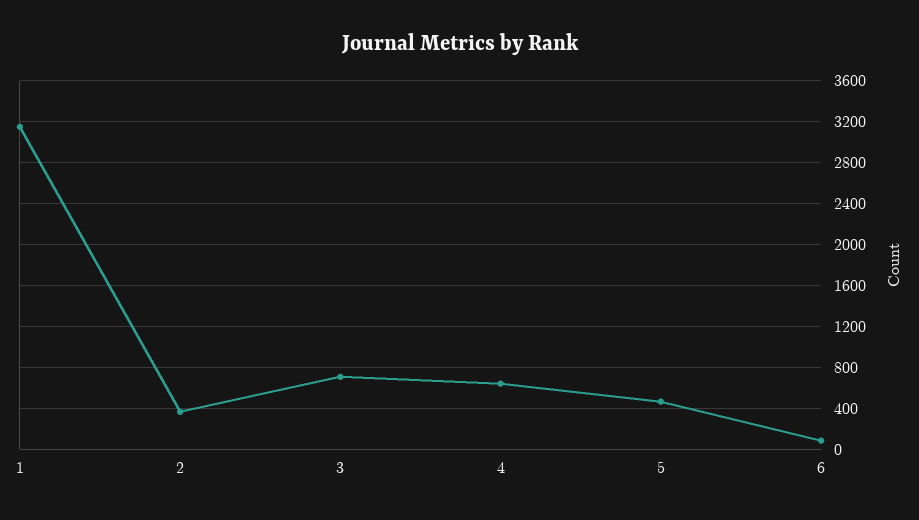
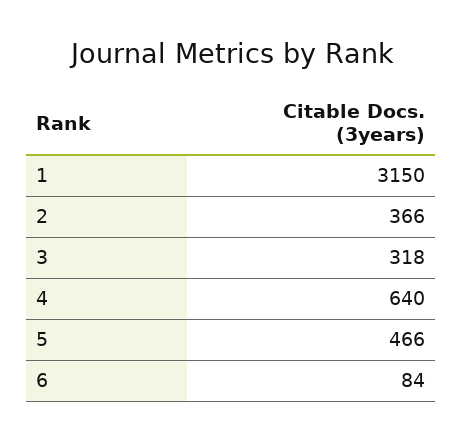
3: 700 -> 318

